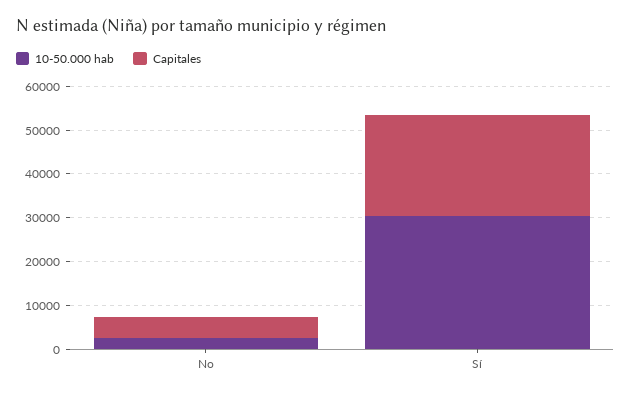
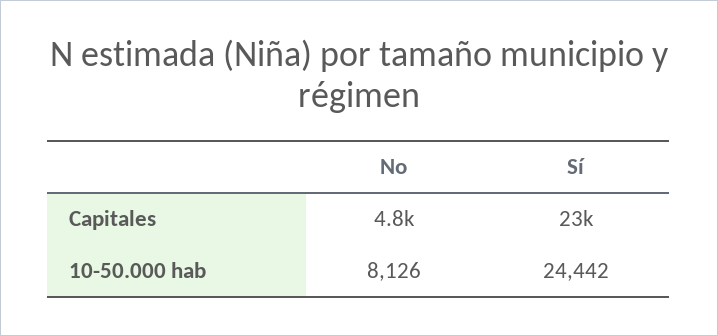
10-50.000 hab, No: 2000 -> 8126
10-50.000 hab, Sí: 30000 -> 24442

